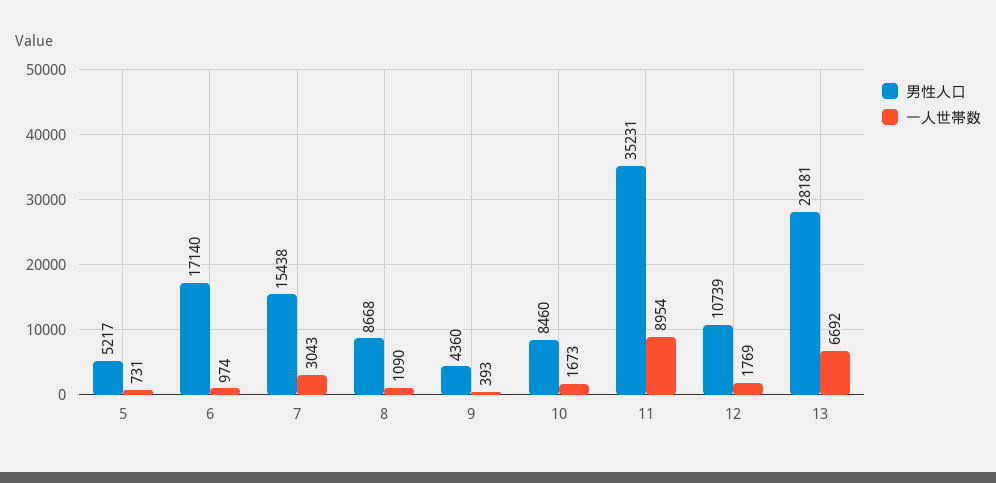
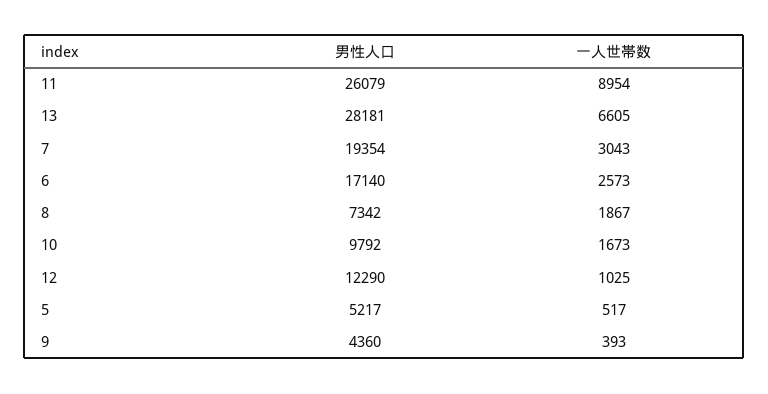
一人世帯数, 5: 731 -> 517
一人世帯数, 6: 974 -> 2573
男性人口, 7: 15438 -> 19354
男性人口, 8: 8668 -> 7342
一人世帯数, 8: 1090 -> 1867
男性人口, 10: 8460 -> 9792
男性人口, 11: 35231 -> 26079
男性人口, 12: 10739 -> 12290
一人世帯数, 12: 1769 -> 1025
一人世帯数, 13: 6692 -> 6605

